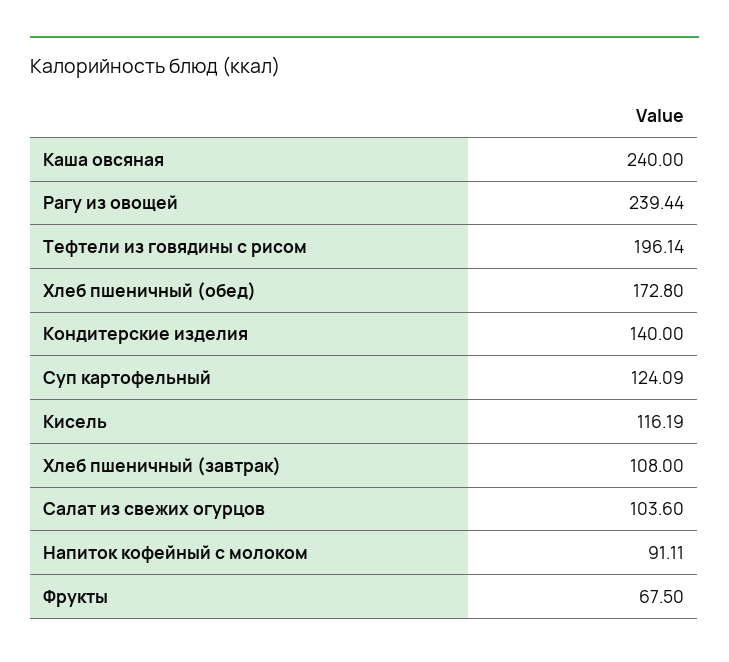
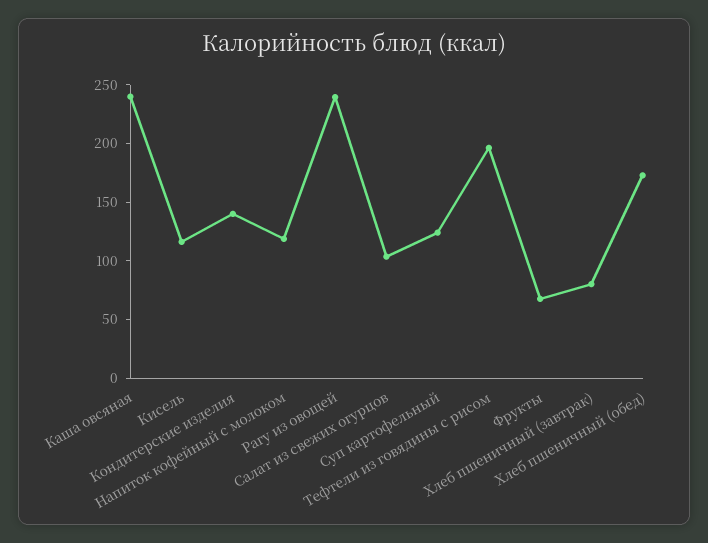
Хлеб пшеничный (завтрак): 108 -> 80
Напиток кофейный с молоком: 91.11 -> 120

